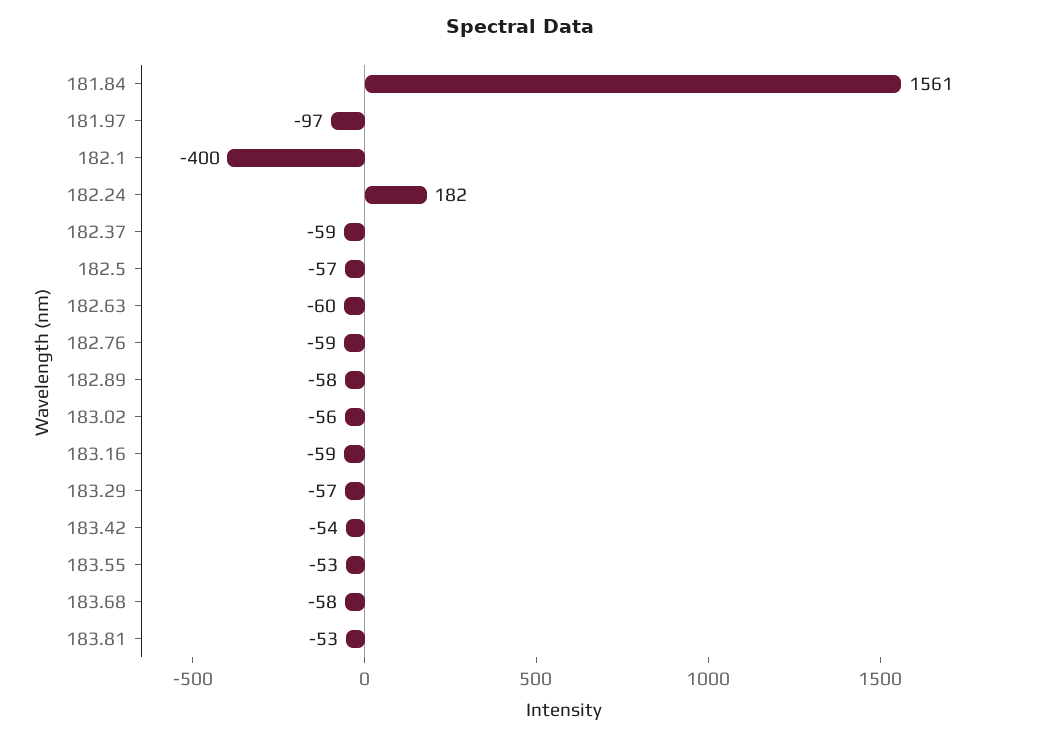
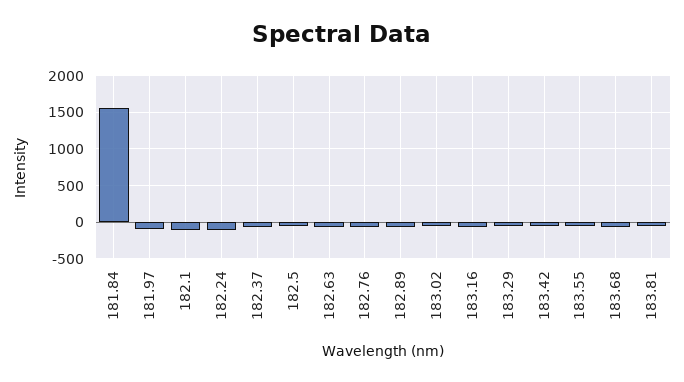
182.1: -400 -> -100
182.24: 182 -> -100

